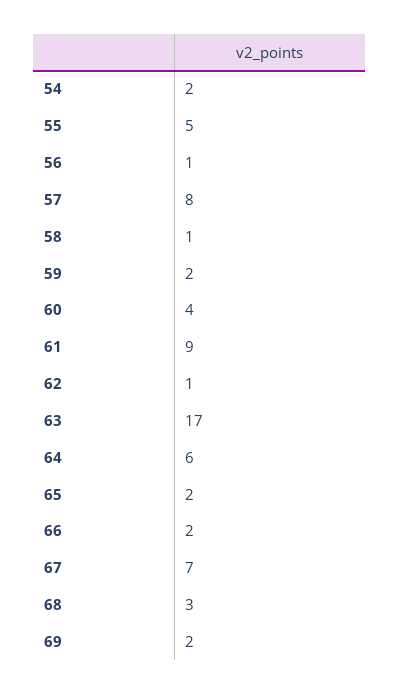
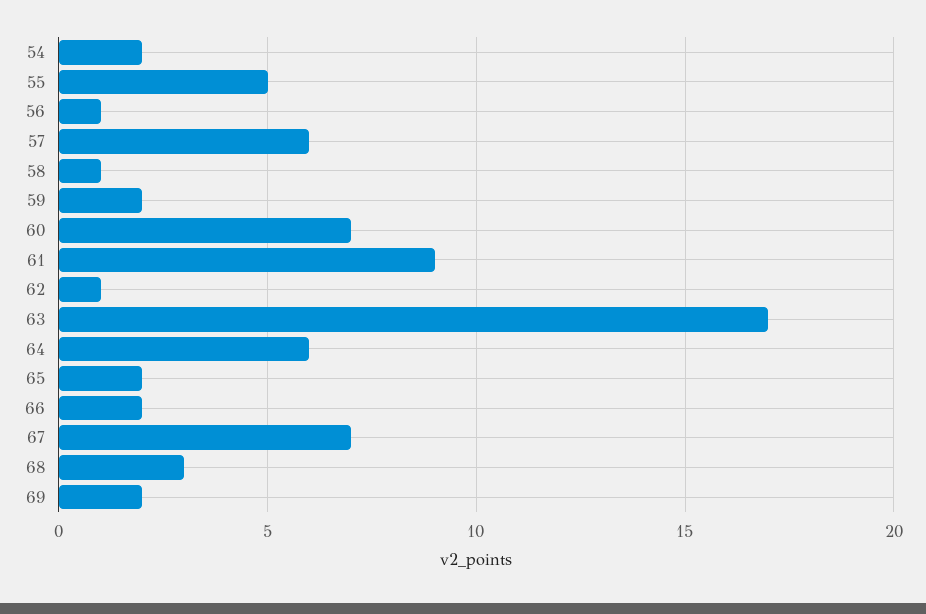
57: 8 -> 6
60: 4 -> 7

